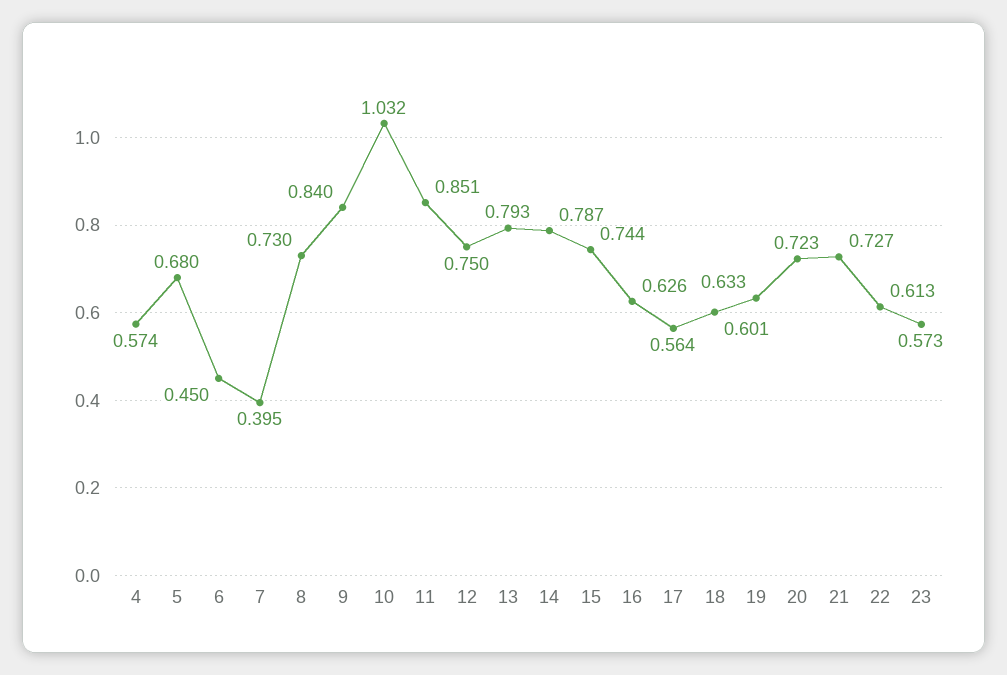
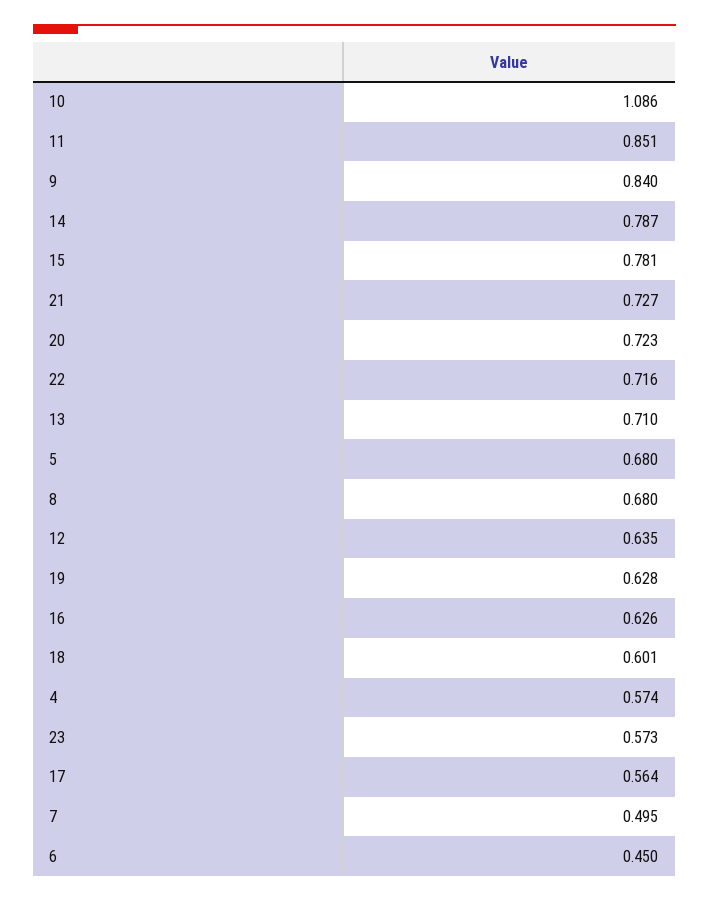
7: 0.395 -> 0.495
8: 0.73 -> 0.68
10: 1.032 -> 1.086
12: 0.75 -> 0.635
13: 0.793 -> 0.71
15: 0.744 -> 0.781
19: 0.633 -> 0.628
22: 0.613 -> 0.716

